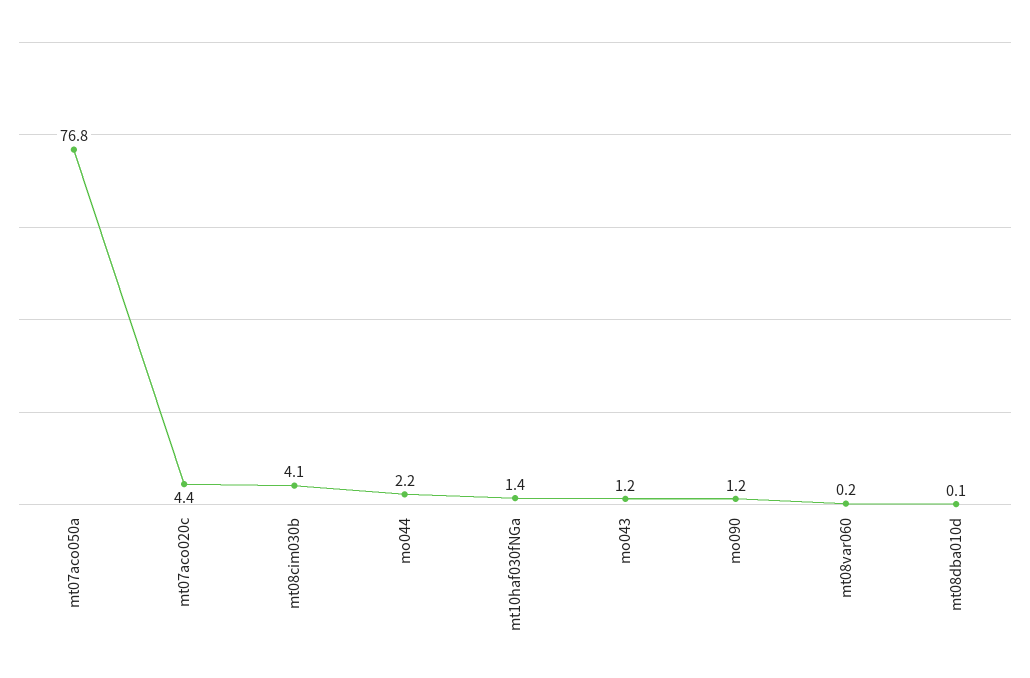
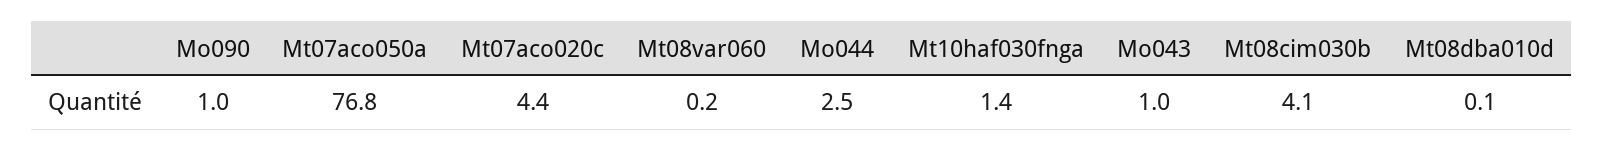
mo044: 2.2 -> 2.5
mo043: 1.2 -> 1
mo090: 1.2 -> 1

